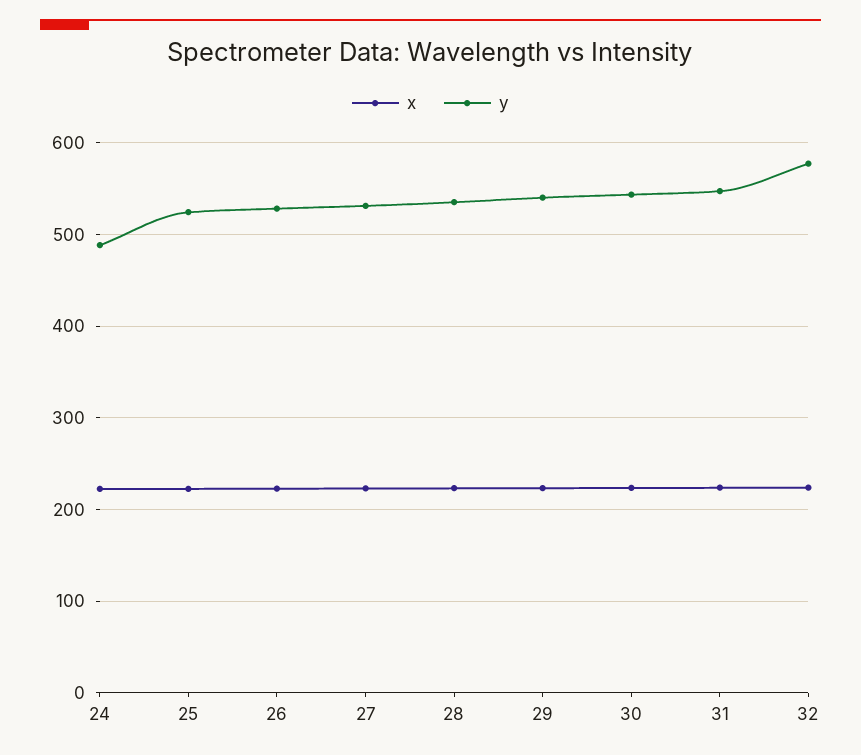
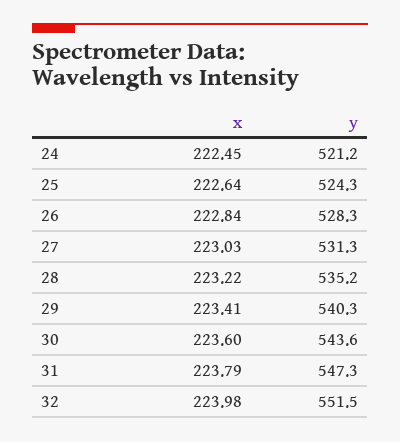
y, 24: 490 -> 521.2
y, 32: 580 -> 551.5

